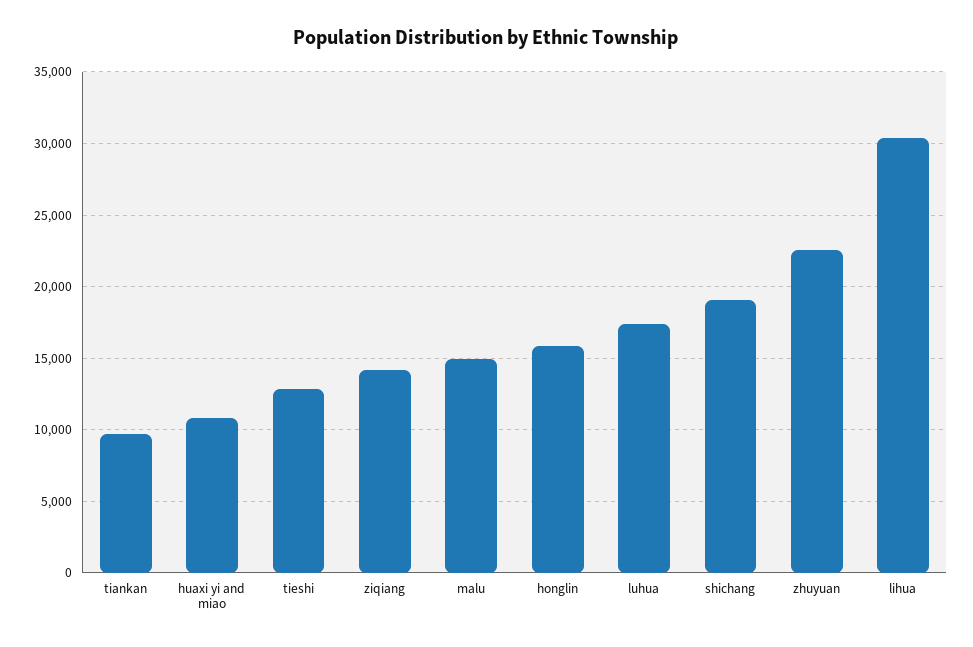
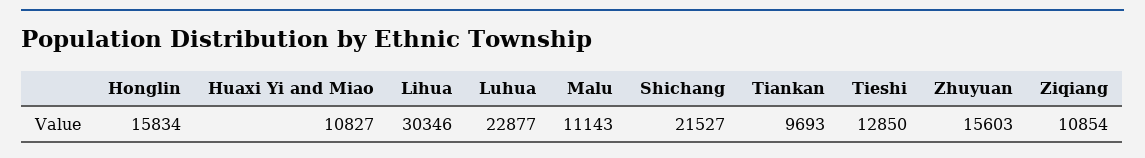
ziqiang: 14000 -> 10854
malu: 15000 -> 11143
luhua: 17500 -> 22877
shichang: 19000 -> 21527
zhuyuan: 22500 -> 15603

